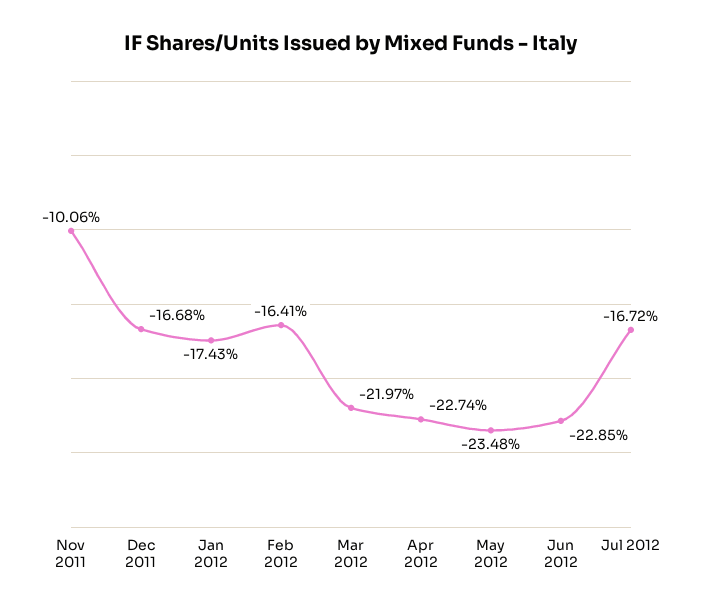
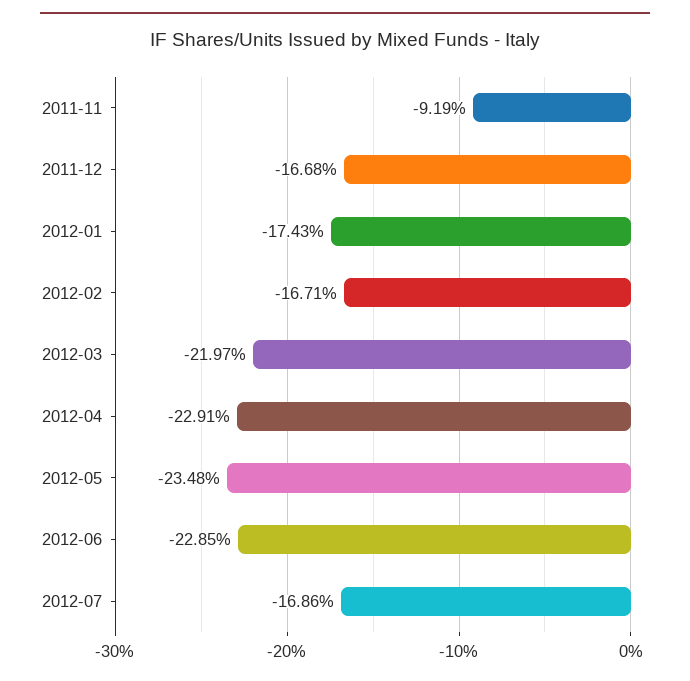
Nov 2011: -10.06 -> -9.19
Feb 2012: -16.41 -> -16.71
Apr 2012: -22.74 -> -22.91
Jul 2012: -16.72 -> -16.86

